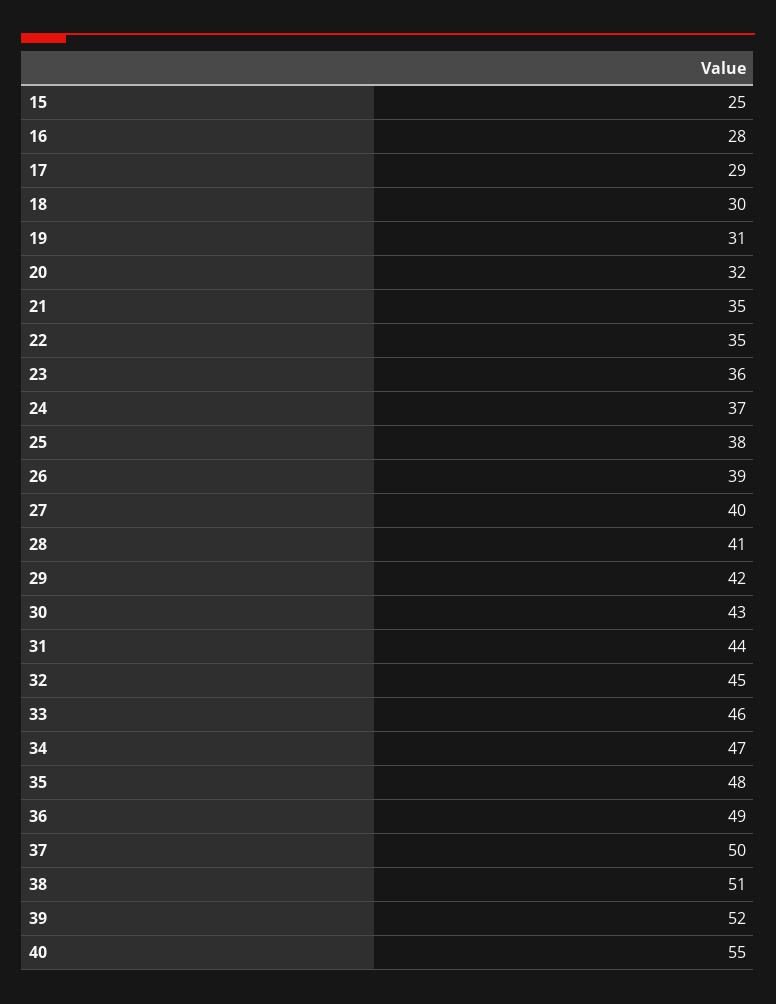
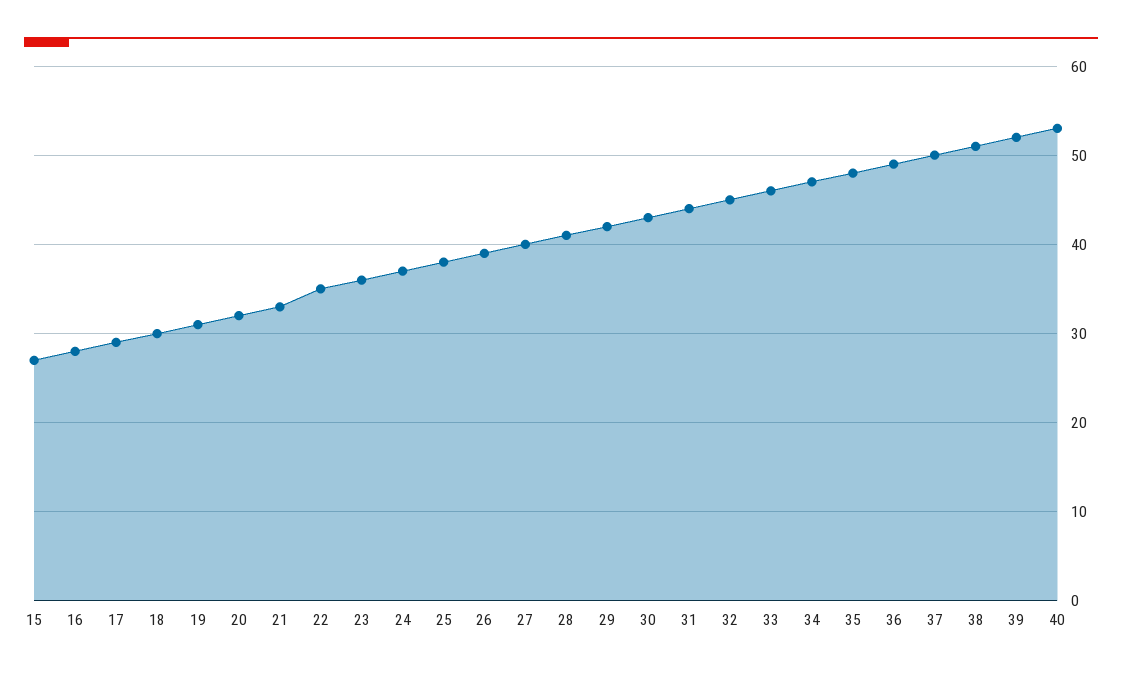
15: 25 -> 27
21: 35 -> 33
40: 55 -> 53

